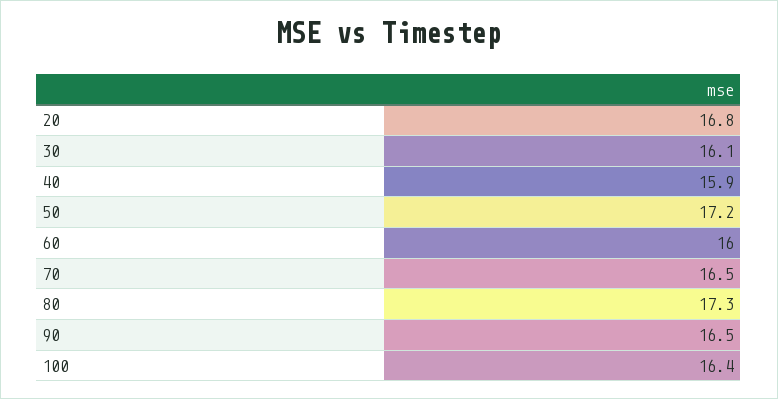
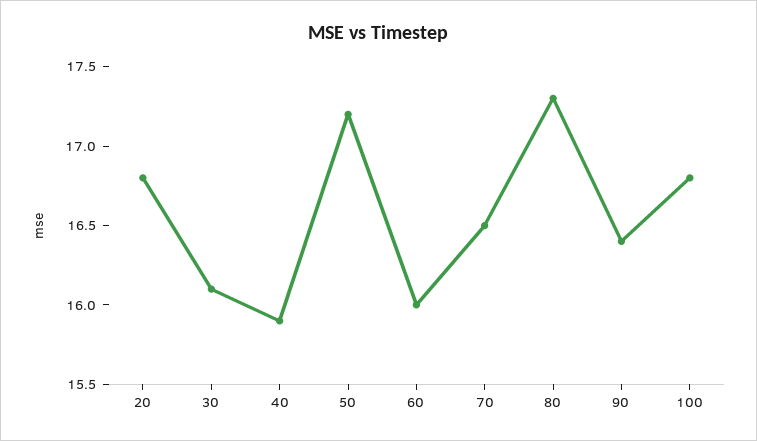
90: 16.5 -> 16.4
100: 16.4 -> 16.8

